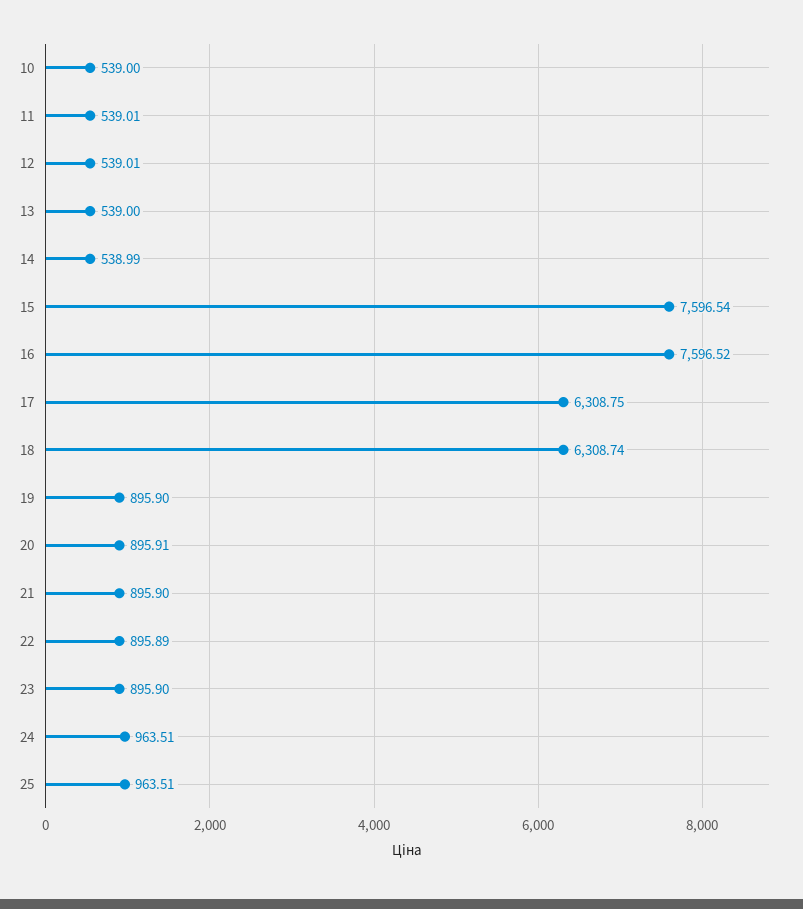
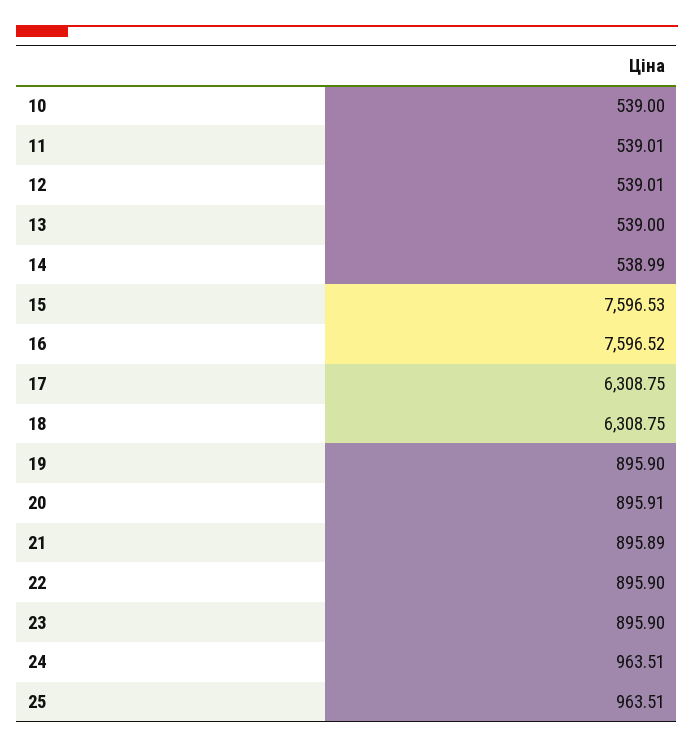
15: 7596.54 -> 7596.53
18: 6308.74 -> 6308.75
21: 895.9 -> 895.89
22: 895.89 -> 895.9

